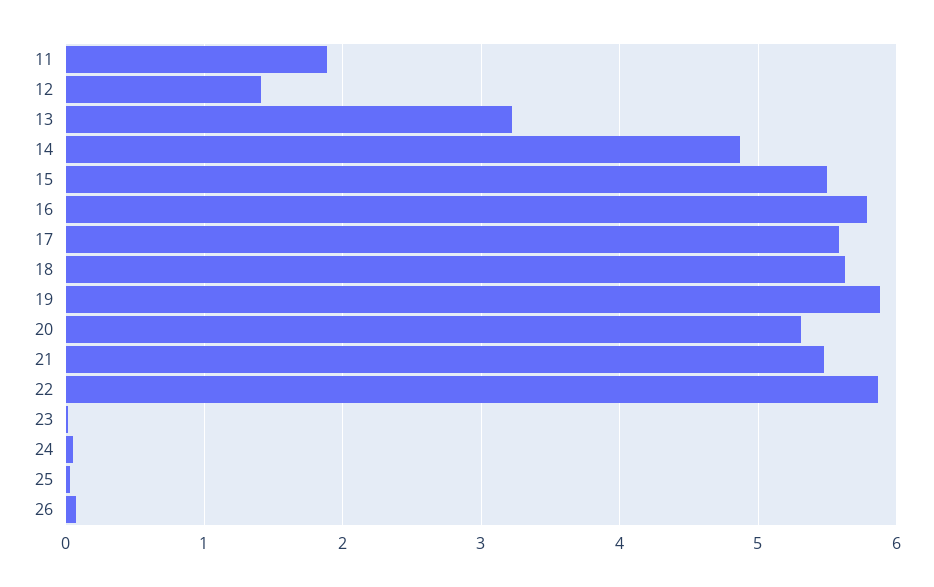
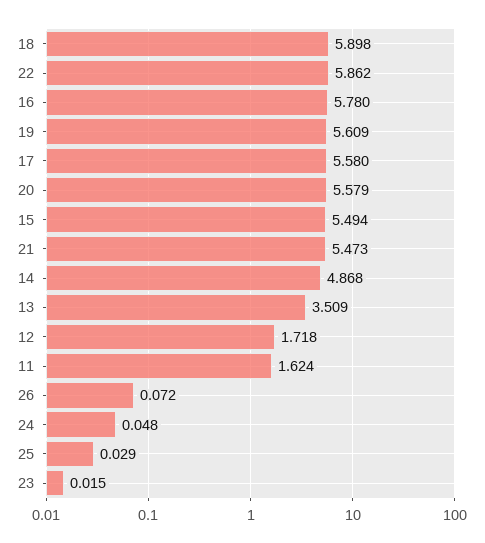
11: 1.9 -> 1.624
12: 1.4 -> 1.718
13: 3.2 -> 3.509
18: 5.6 -> 5.898
19: 5.9 -> 5.609
20: 5.3 -> 5.579

